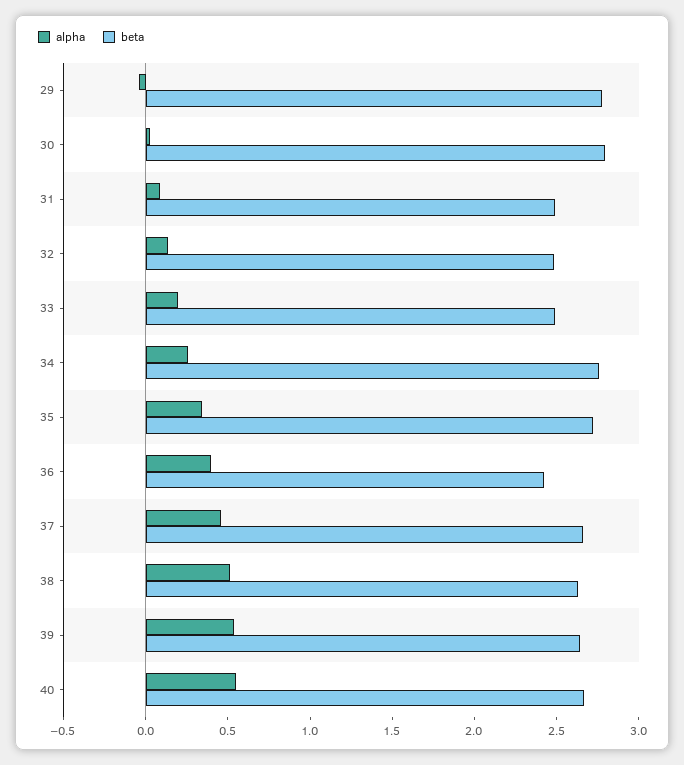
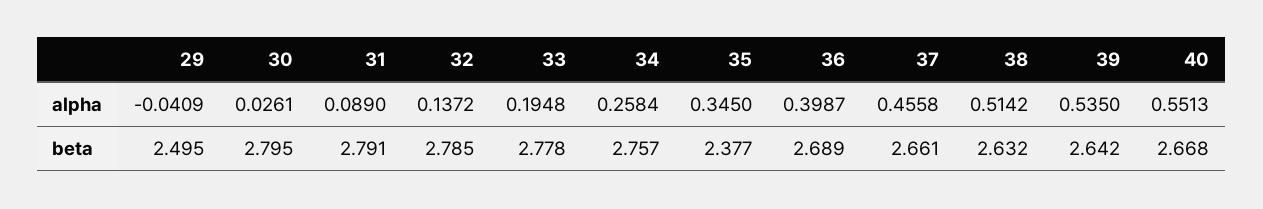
beta, 29: 2.8 -> 2.495
beta, 31: 2.5 -> 2.791
beta, 32: 2.5 -> 2.785
beta, 33: 2.5 -> 2.778
beta, 35: 2.7 -> 2.377
beta, 36: 2.4 -> 2.689

